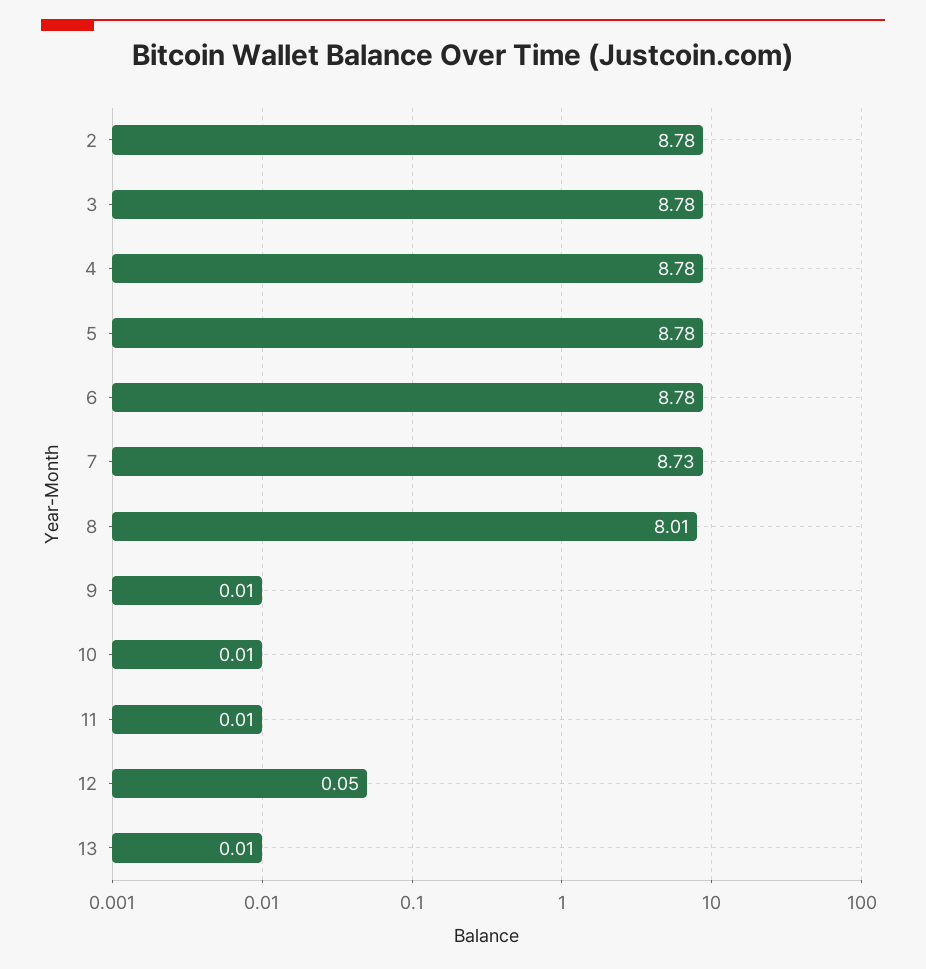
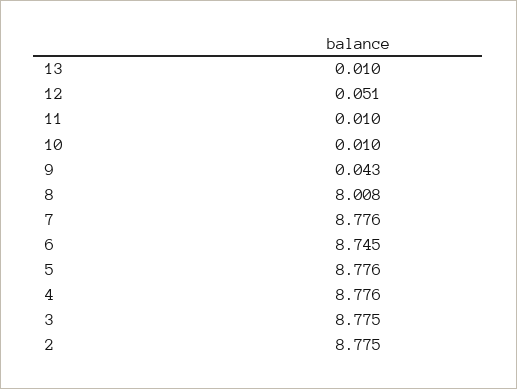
6: 8.78 -> 8.745
7: 8.73 -> 8.776
9: 0.01 -> 0.043

